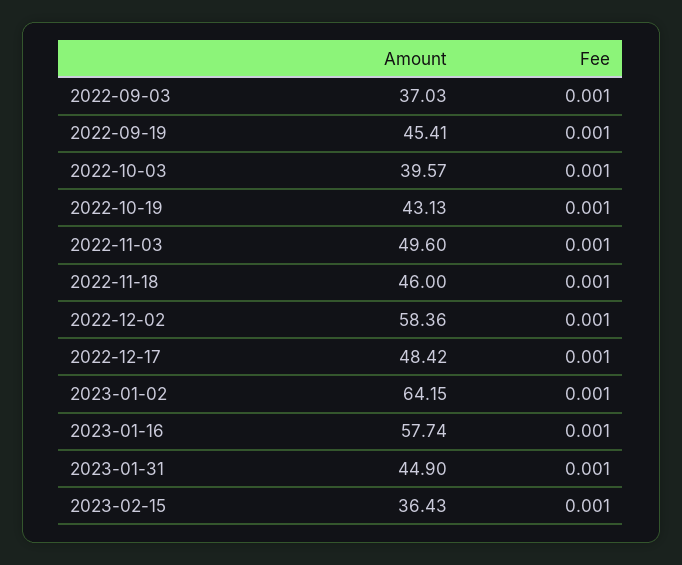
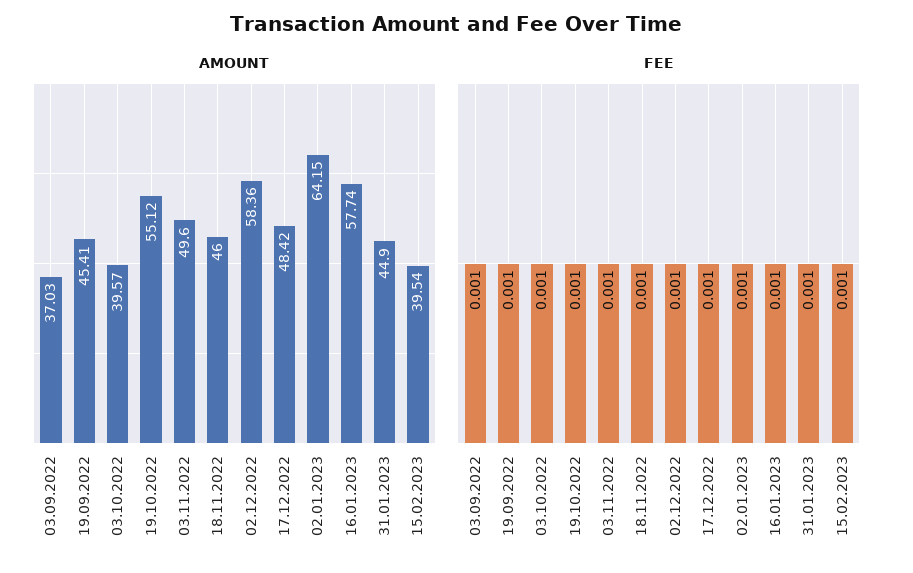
Amount, 2022-10-19: 43.13 -> 55.12
Amount, 2023-02-15: 36.43 -> 39.54

